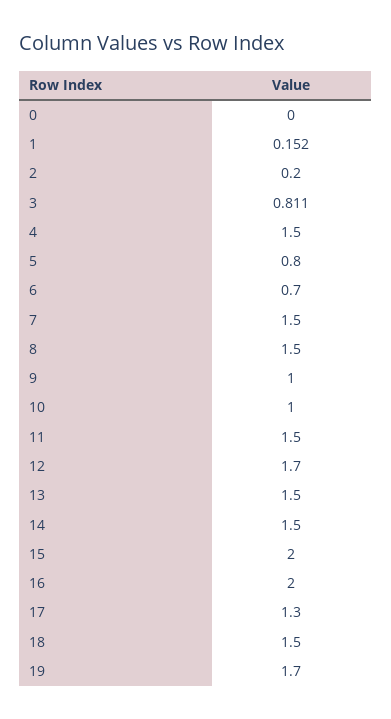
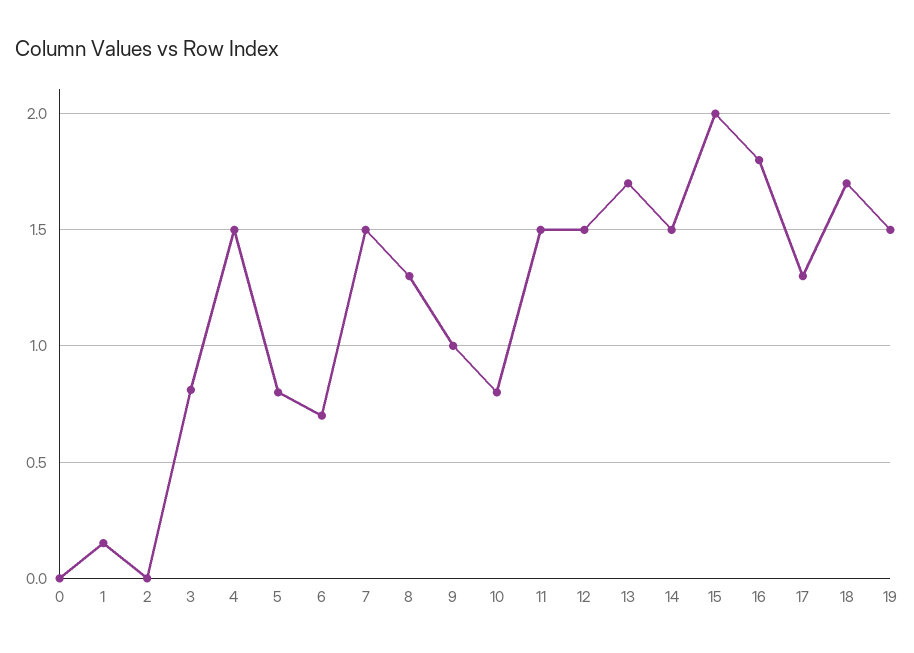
2: 0.2 -> 0
8: 1.5 -> 1.3
10: 1 -> 0.8
12: 1.7 -> 1.5
13: 1.5 -> 1.7
16: 2 -> 1.8
18: 1.5 -> 1.7
19: 1.7 -> 1.5

